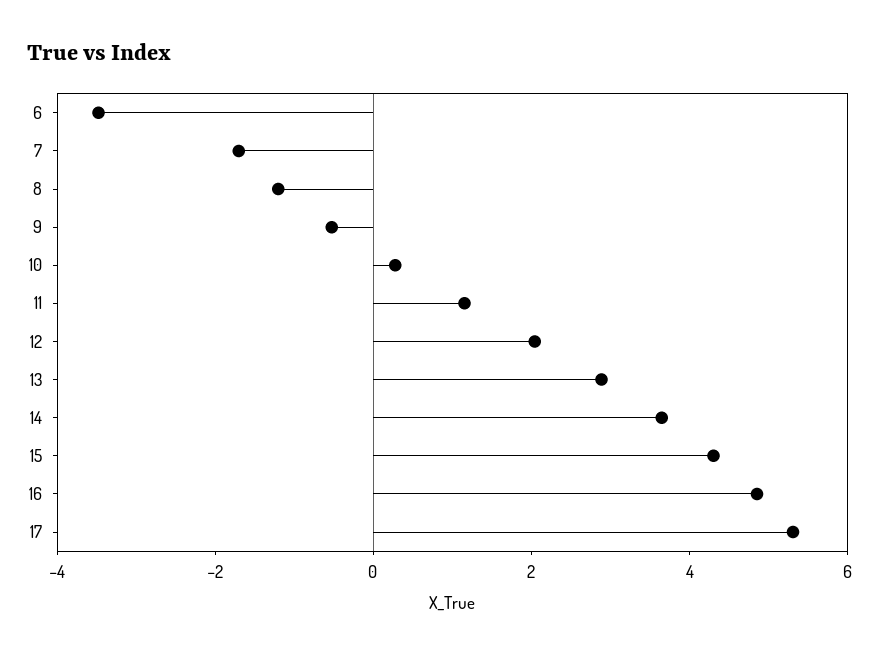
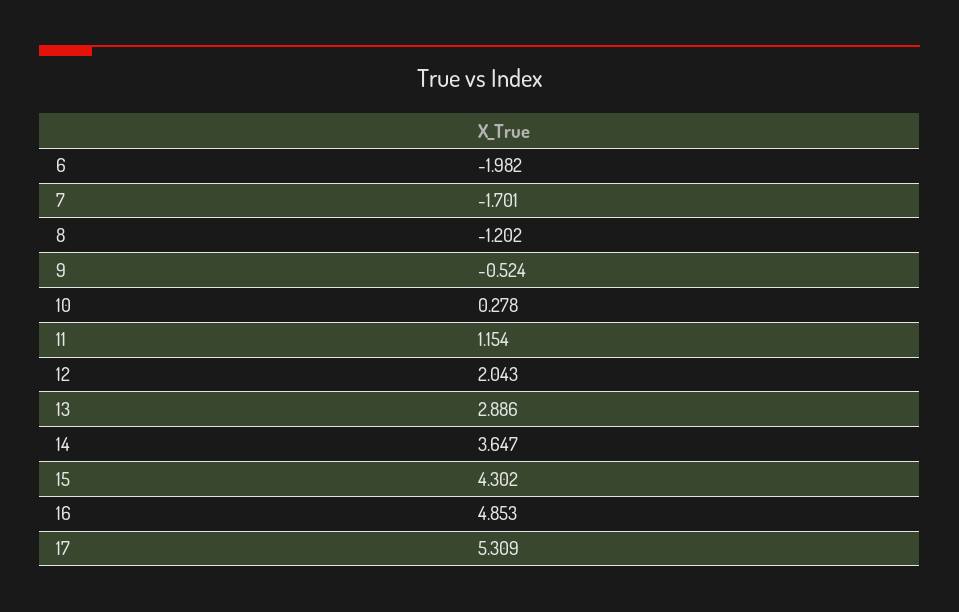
6: -3.5 -> -1.982

